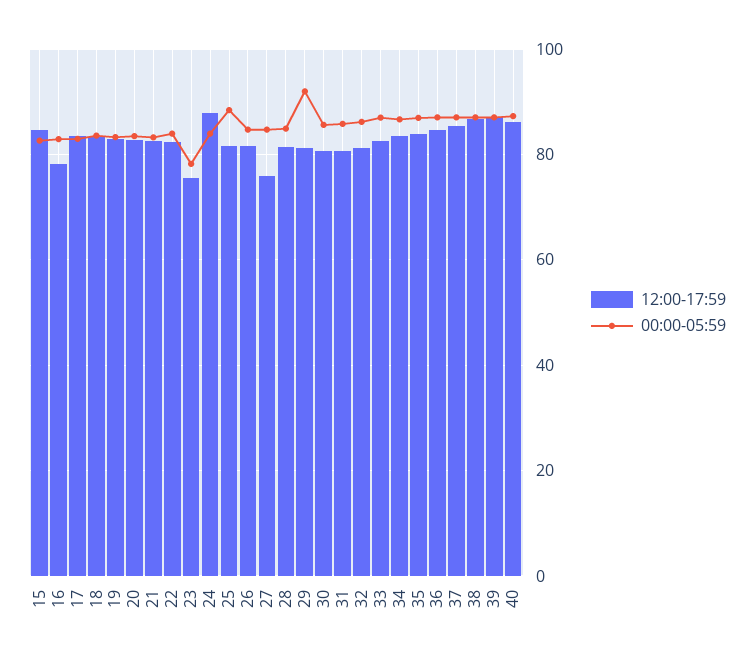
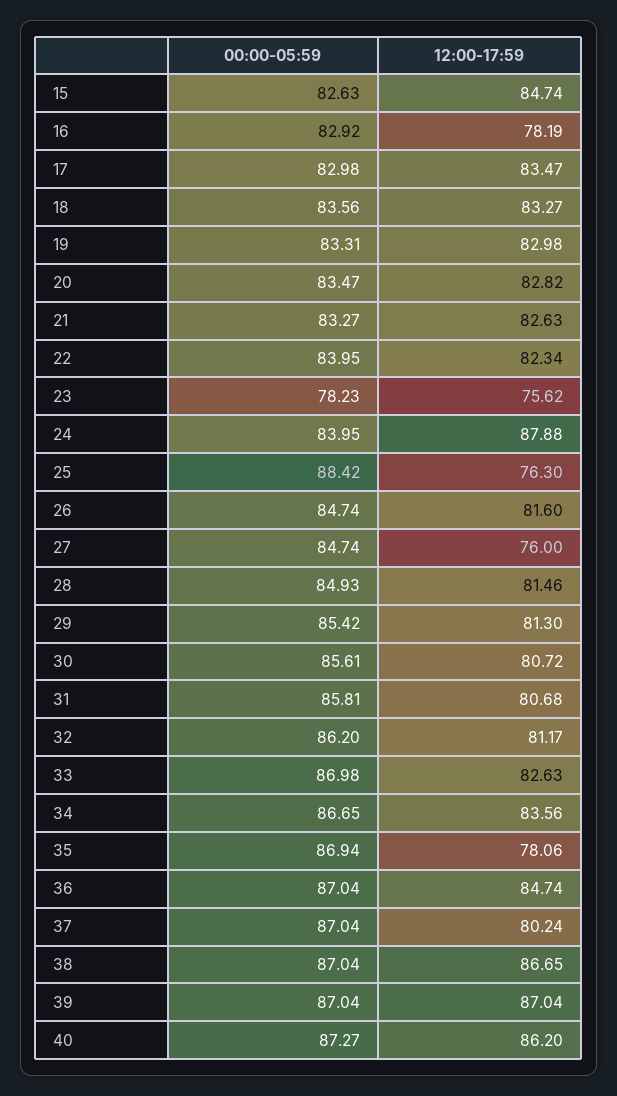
12:00-17:59, 25: 82 -> 76.3
00:00-05:59, 29: 92 -> 85.42
12:00-17:59, 35: 84 -> 78.06
12:00-17:59, 37: 86 -> 80.24

